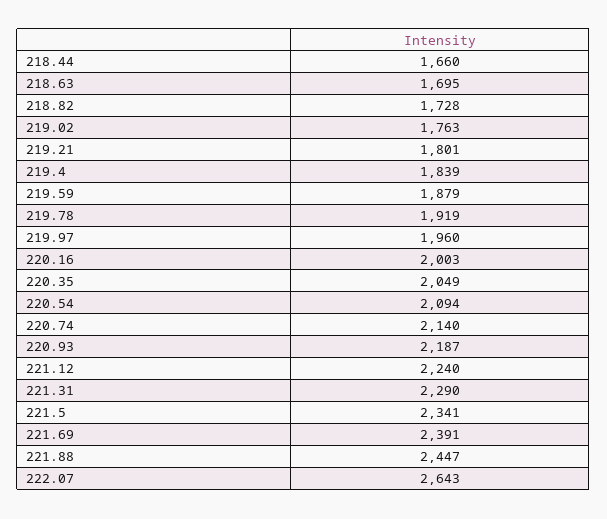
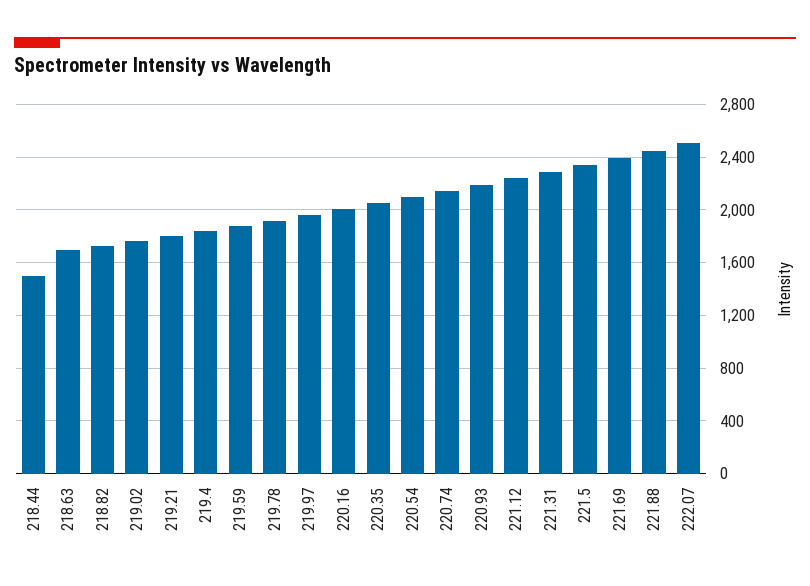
218.44: 1660 -> 1500
222.07: 2643 -> 2500

